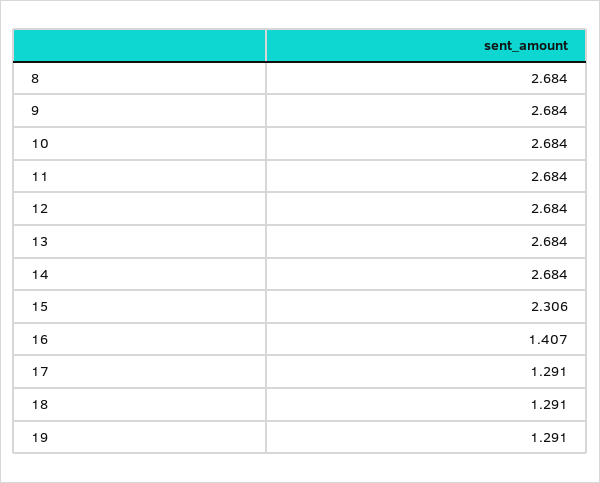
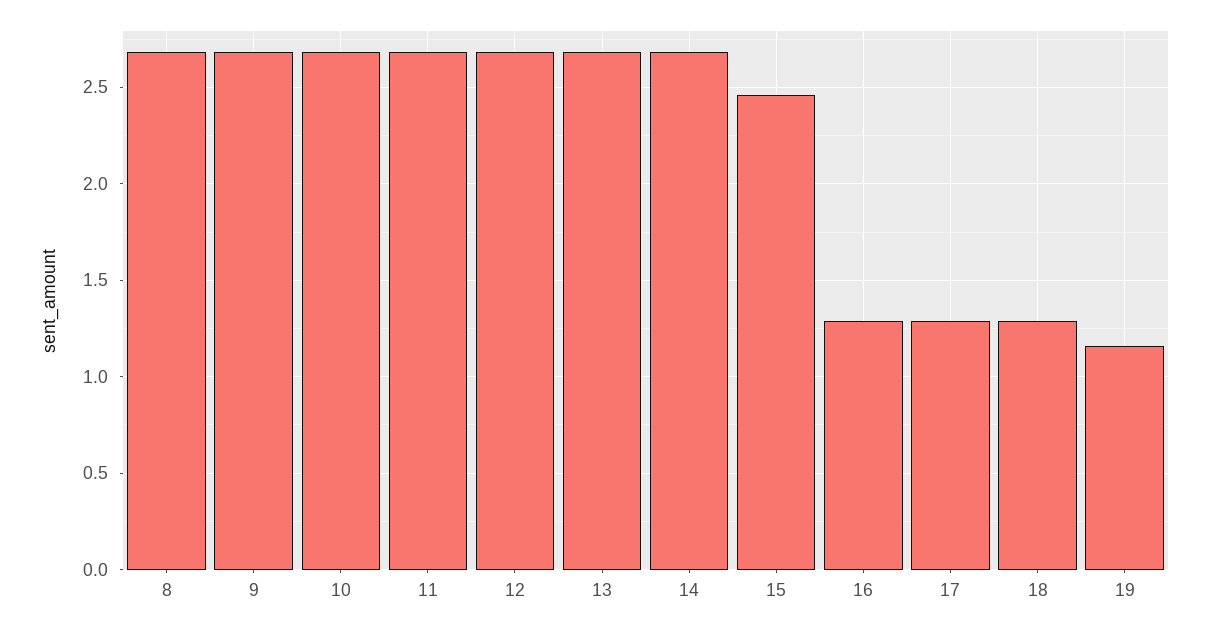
15: 2.306 -> 2.45
16: 1.407 -> 1.3
19: 1.291 -> 1.15

